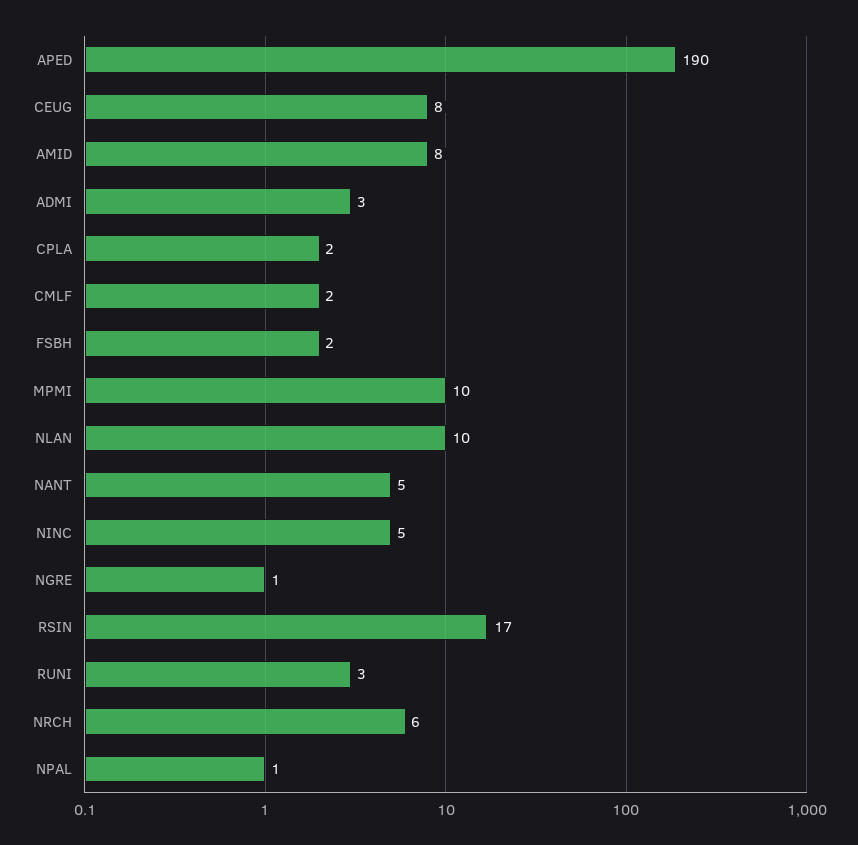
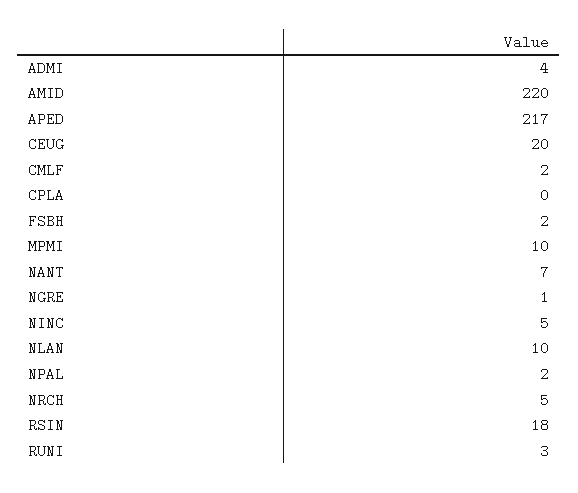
APED: 190 -> 217
CEUG: 8 -> 20
AMID: 8 -> 220
ADMI: 3 -> 4
CPLA: 2 -> 0
NANT: 5 -> 7
RSIN: 17 -> 18
NRCH: 6 -> 5
NPAL: 1 -> 2

